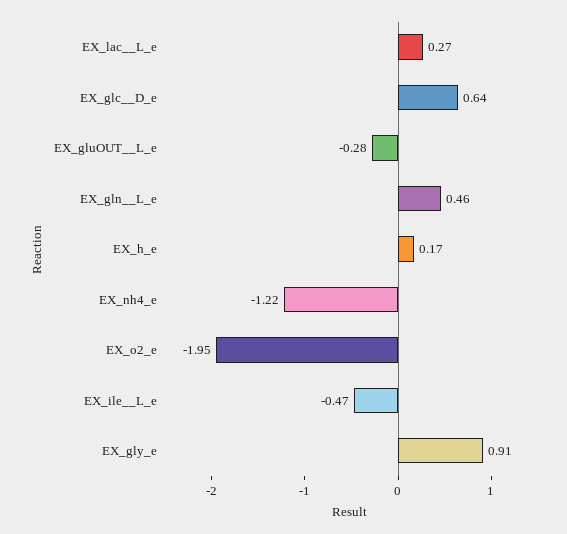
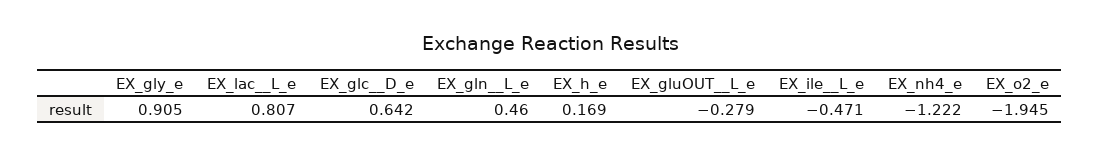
EX_lac__L_e: 0.27 -> 0.807

